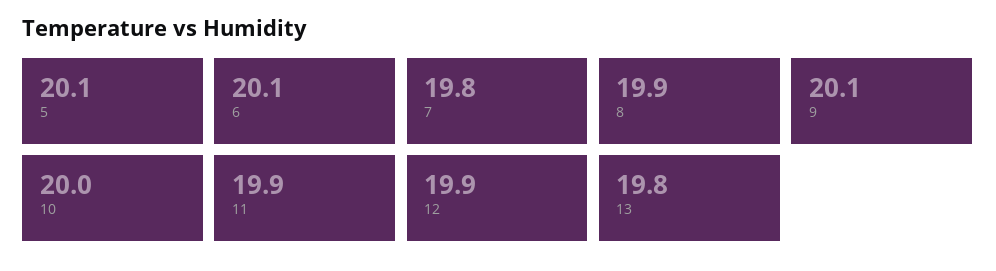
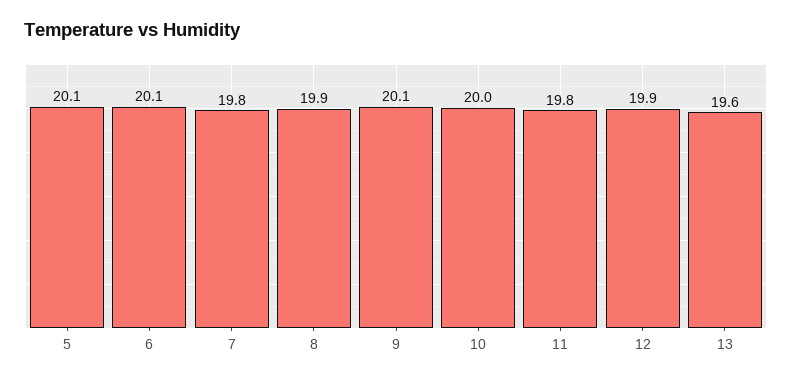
11: 19.9 -> 19.8
13: 19.8 -> 19.6

